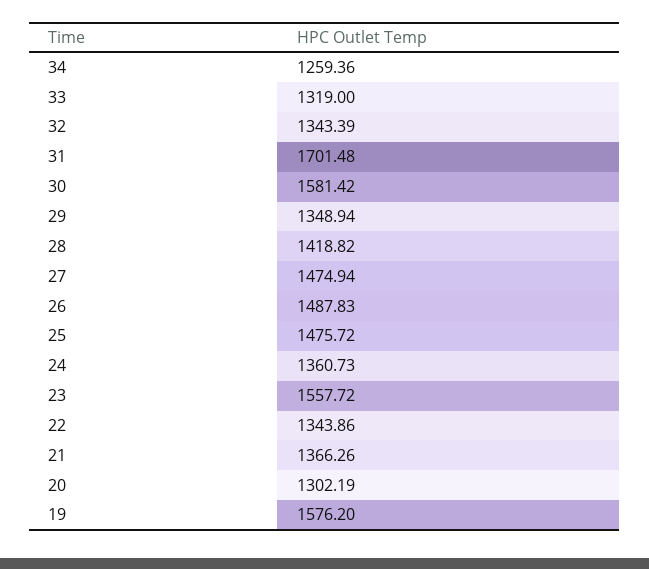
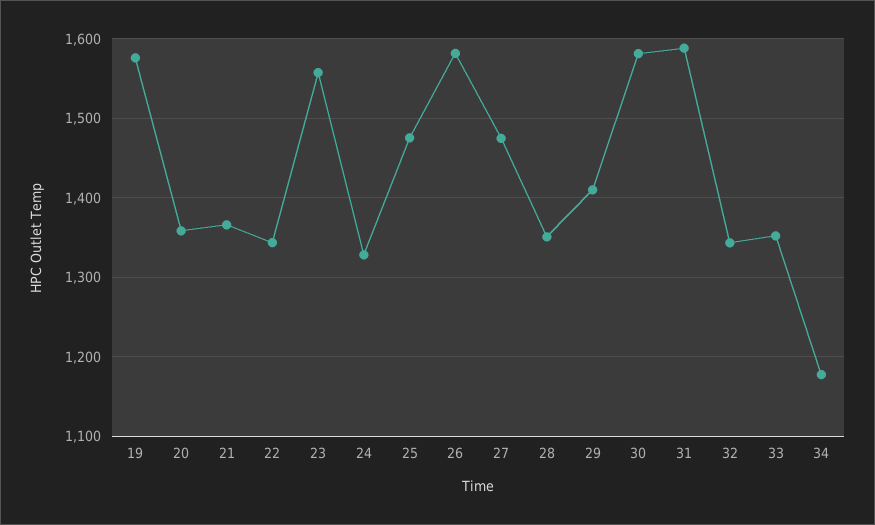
34: 1259.36 -> 1180
33: 1319 -> 1350
31: 1701.48 -> 1590
29: 1348.94 -> 1410
28: 1418.82 -> 1350
26: 1487.83 -> 1580
24: 1360.73 -> 1330
20: 1302.19 -> 1360

